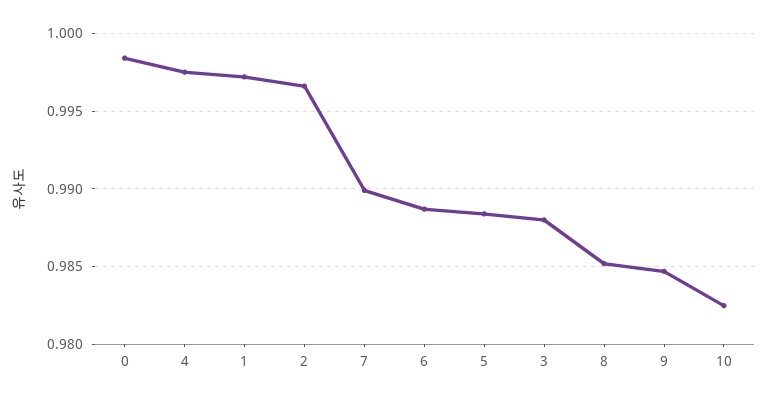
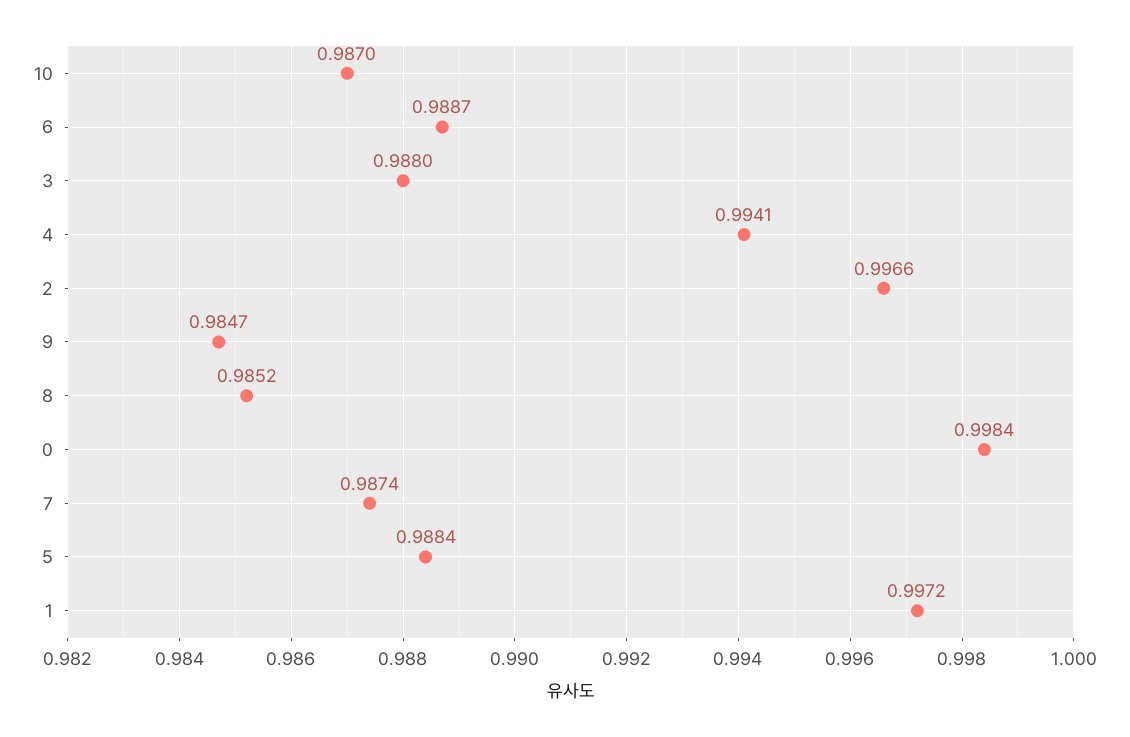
4: 0.9975 -> 0.9941
7: 0.99 -> 0.9874
10: 0.9825 -> 0.987

